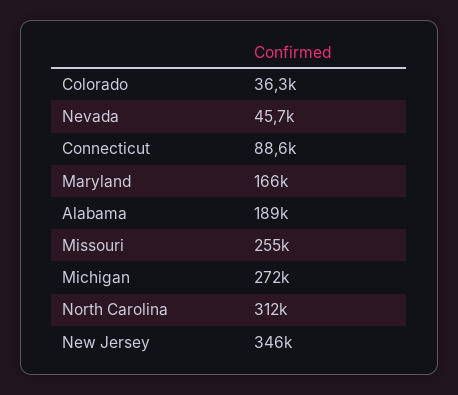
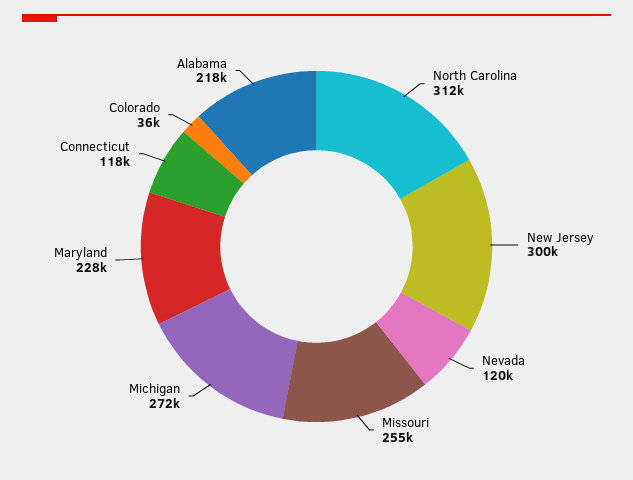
Nevada: 45700 -> 120000
Connecticut: 88600 -> 118000
Maryland: 166000 -> 228000
Alabama: 189000 -> 218000
New Jersey: 346000 -> 300000

